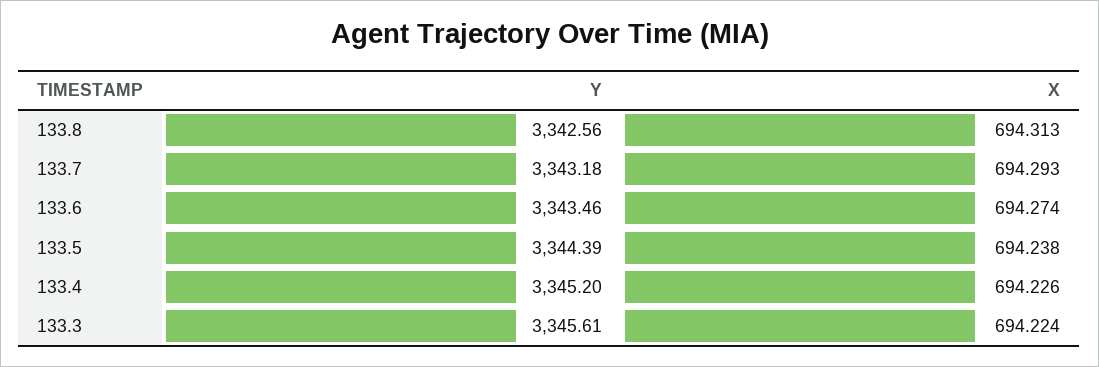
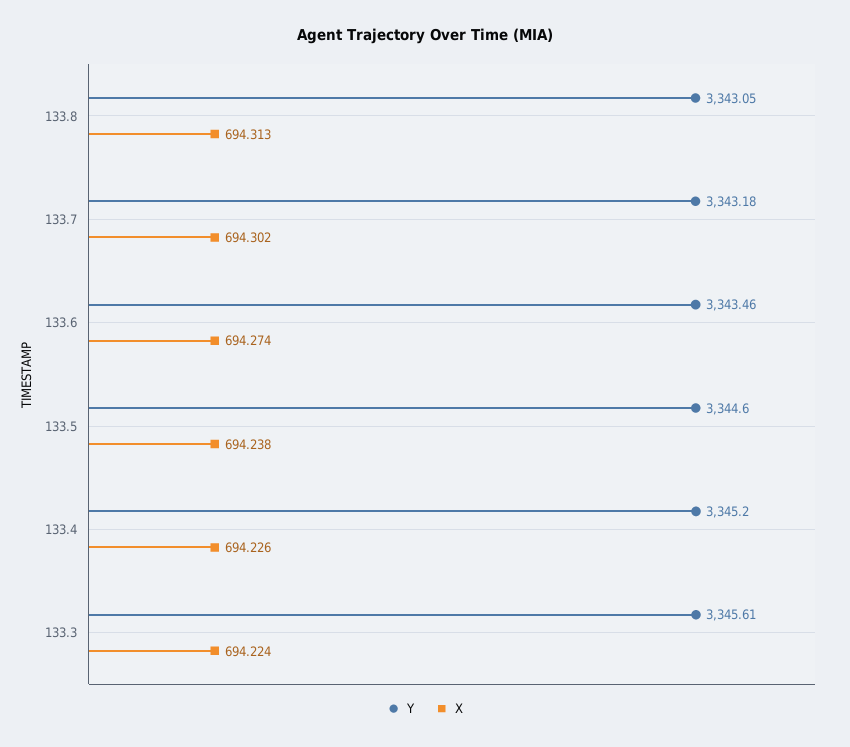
Y, 133.8: 3342.56 -> 3343.05
X, 133.7: 694.293 -> 694.302
Y, 133.5: 3344.39 -> 3344.6

